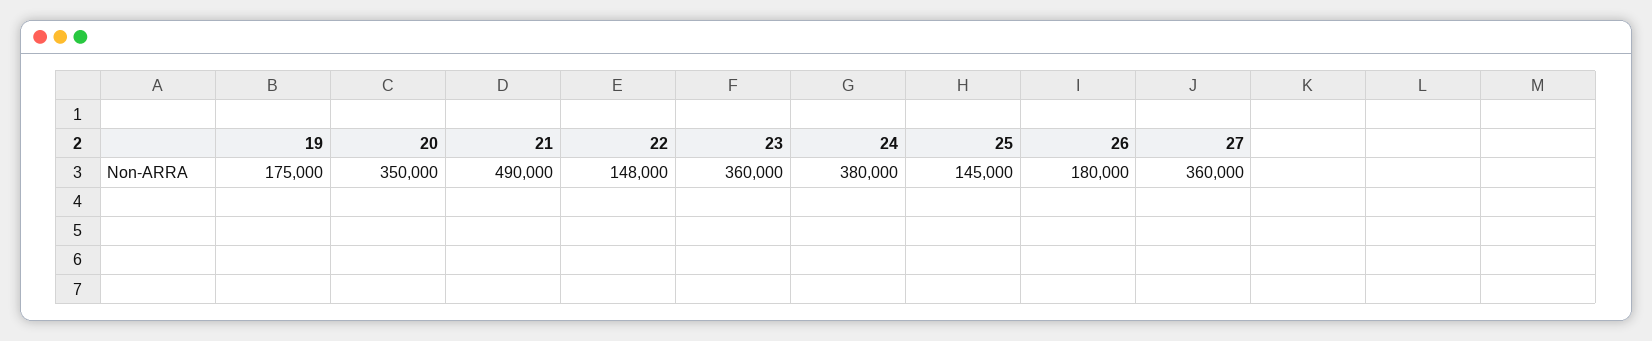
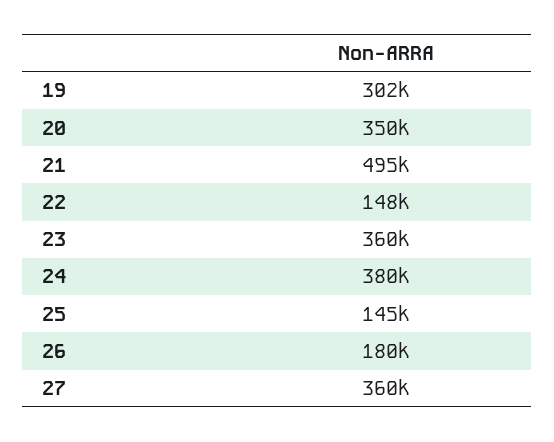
19: 175000 -> 302000
21: 490000 -> 495000

